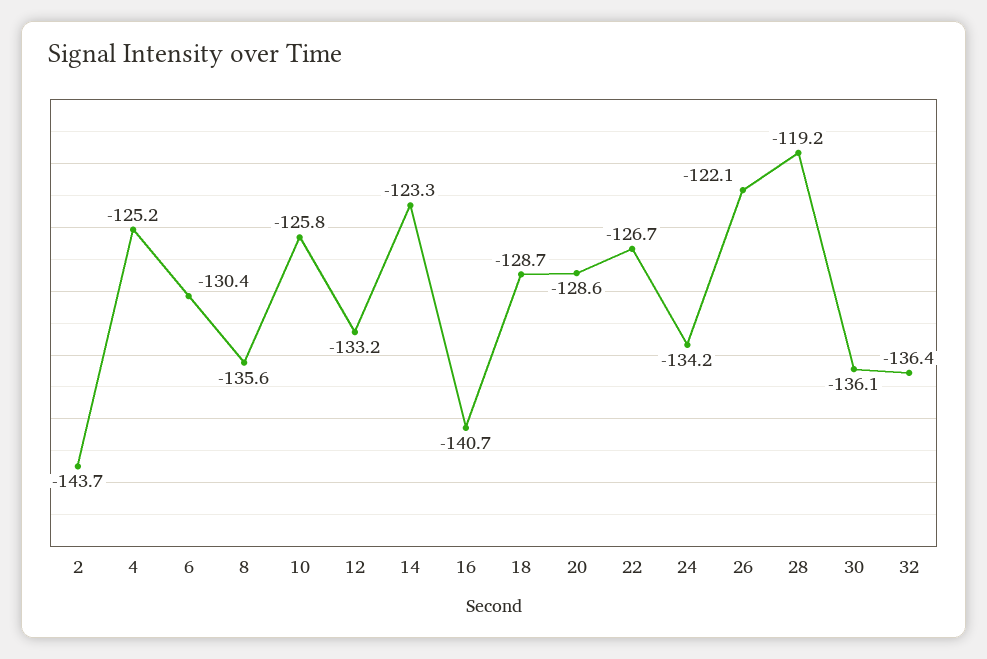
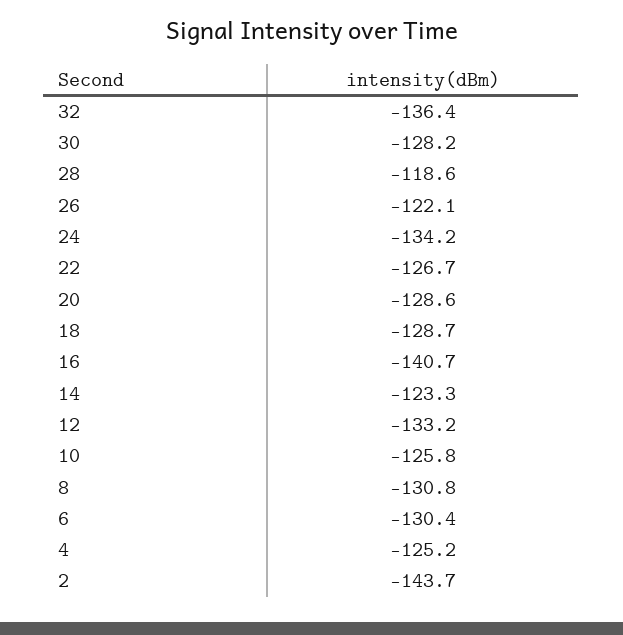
8: -135.6 -> -130.8
28: -119.2 -> -118.6
30: -136.1 -> -128.2

